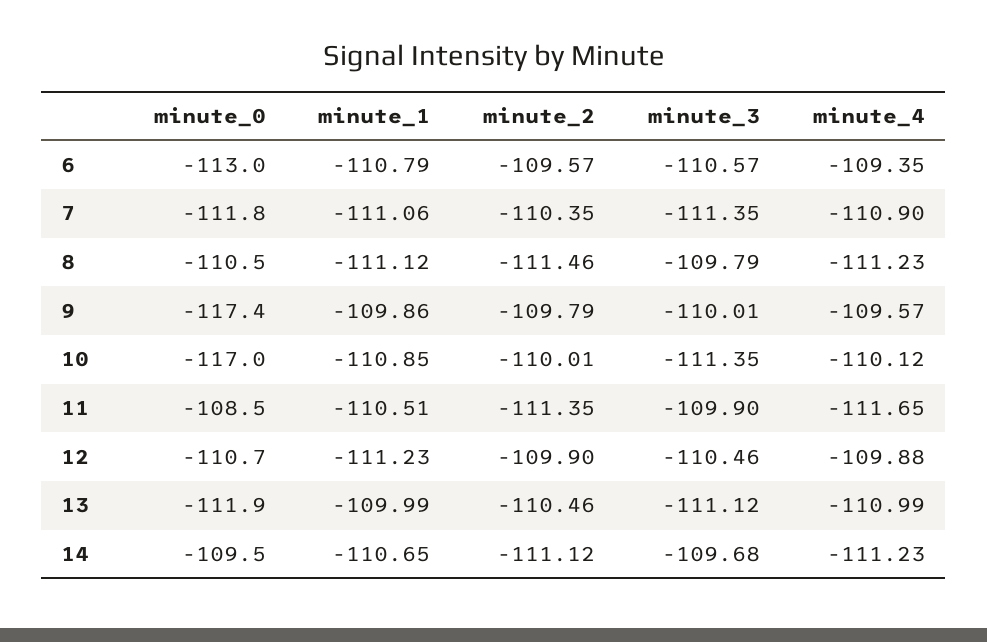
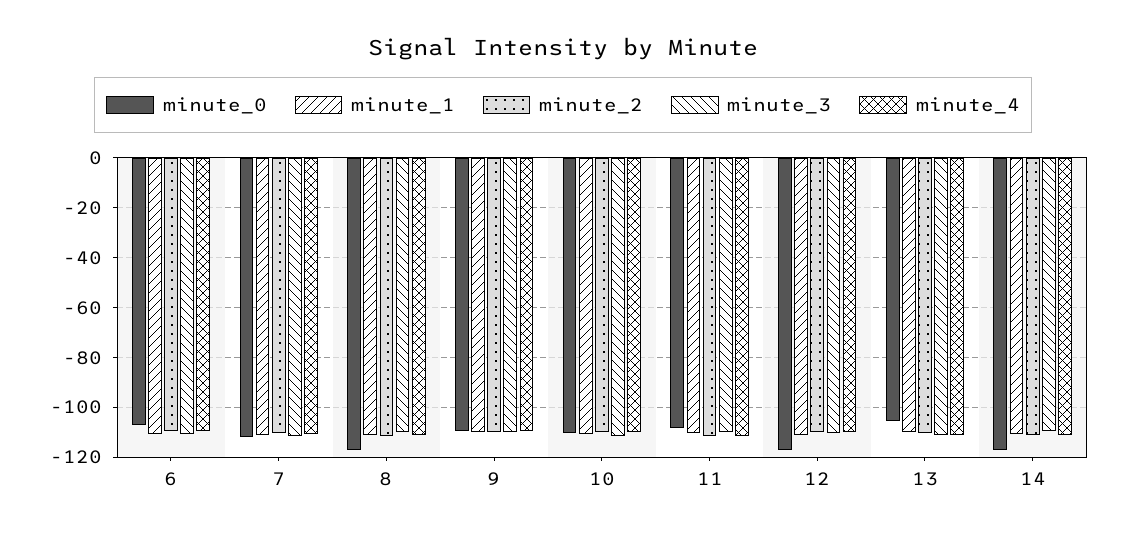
minute_0, 6: -113 -> -107.5
minute_0, 8: -110.5 -> -117.5
minute_0, 9: -117.4 -> -110
minute_0, 10: -117 -> -110
minute_0, 12: -110.7 -> -117.5
minute_0, 13: -111.9 -> -105
minute_0, 14: -109.5 -> -117.5

